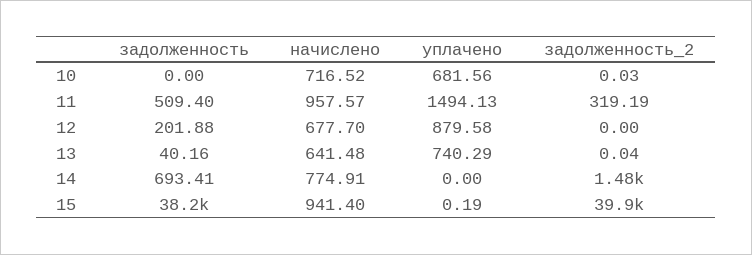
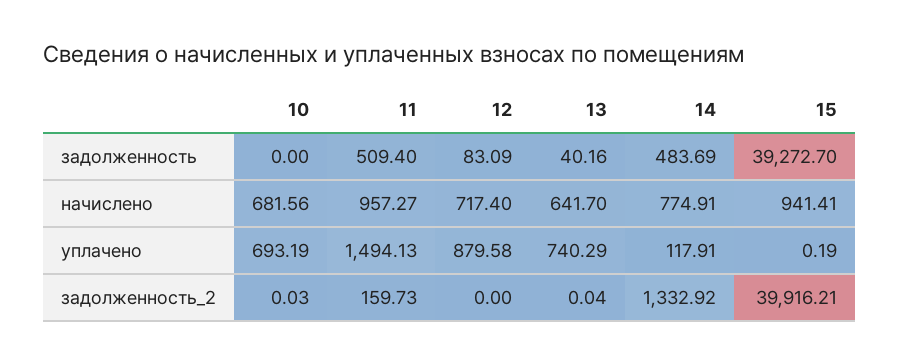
начислено, 10: 716.52 -> 681.56
уплачено, 10: 681.56 -> 693.19
начислено, 11: 957.57 -> 957.27
задолженность_2, 11: 319.19 -> 159.73
задолженность, 12: 201.88 -> 83.09
начислено, 12: 677.7 -> 717.4
начислено, 13: 641.48 -> 641.7
задолженность, 14: 693.41 -> 483.69
уплачено, 14: 0 -> 117.91
задолженность_2, 14: 1480 -> 1332.92
задолженность, 15: 38200 -> 39272.7
начислено, 15: 941.4 -> 941.41

